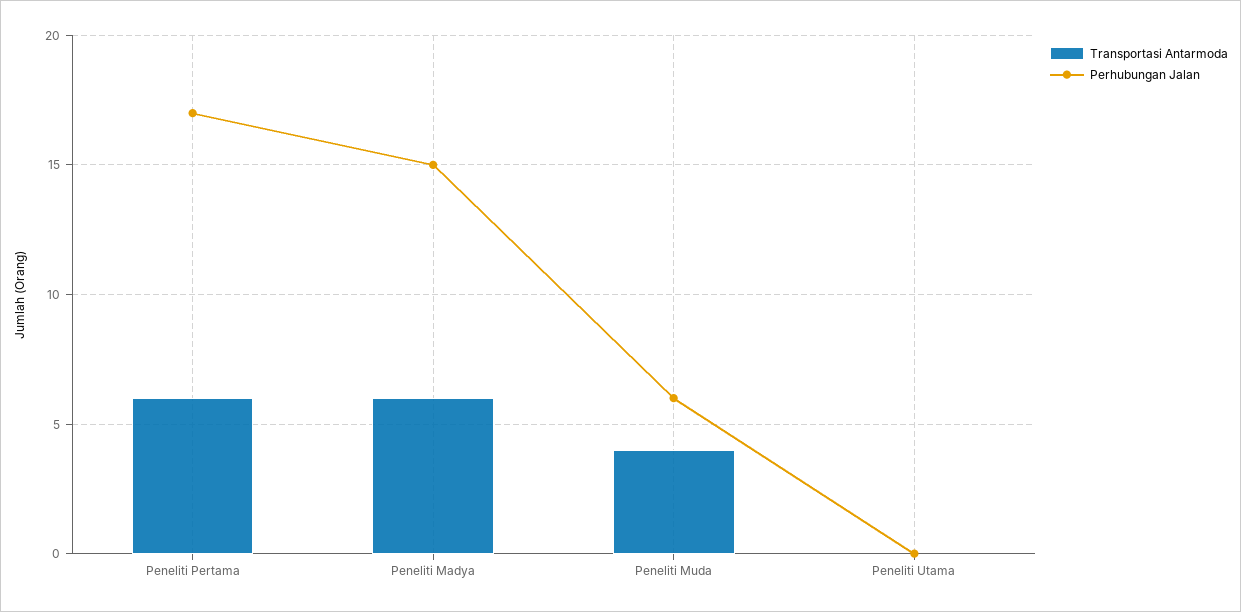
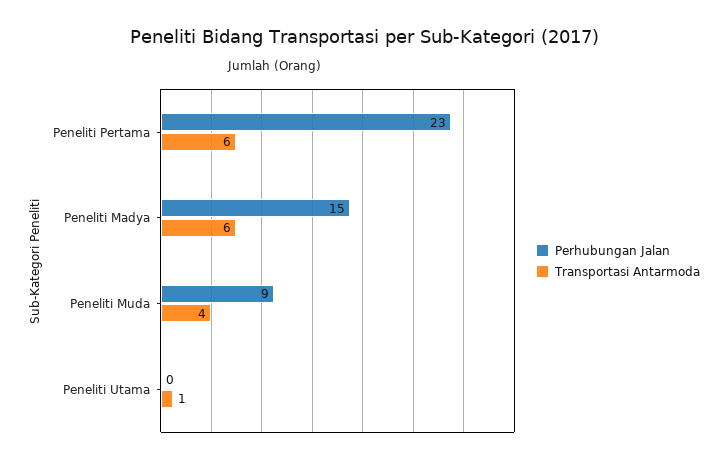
Perhubungan Jalan, Peneliti Pertama: 17 -> 23
Perhubungan Jalan, Peneliti Muda: 6 -> 9
Transportasi Antarmoda, Peneliti Utama: 0 -> 1

